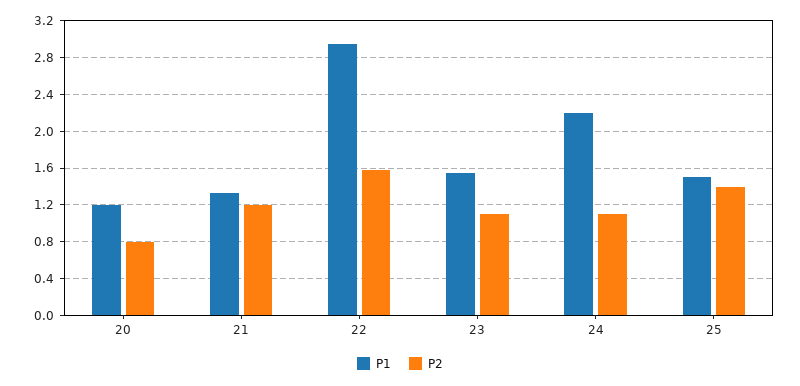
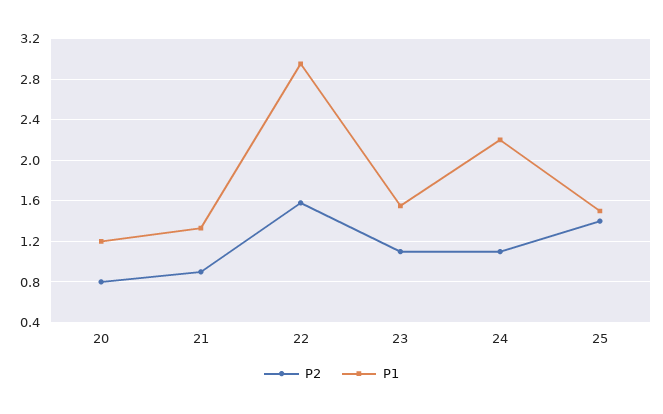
P2, 21: 1.2 -> 0.9

